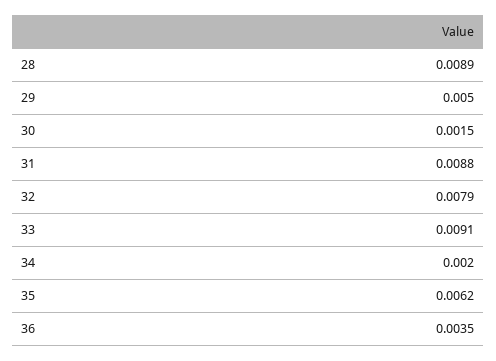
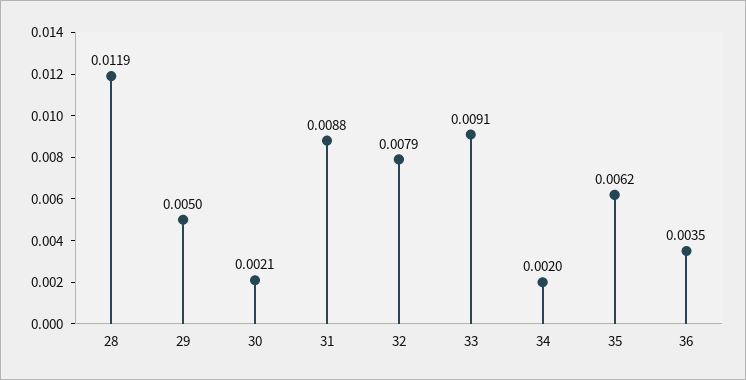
28: 0.0089 -> 0.0119
30: 0.0015 -> 0.0021

